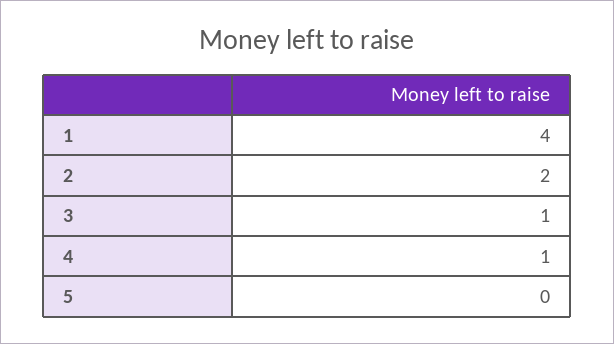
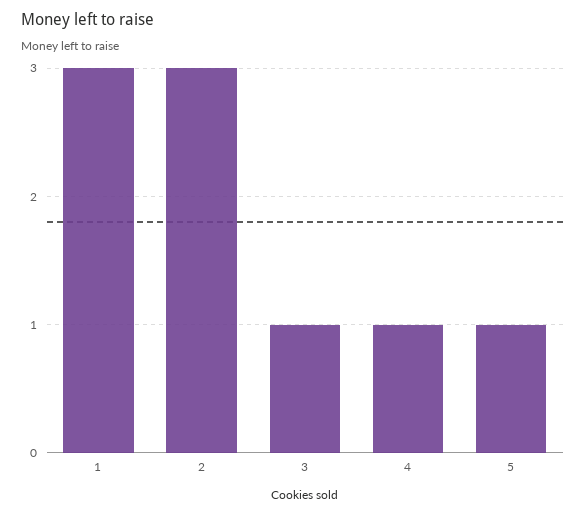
1: 4 -> 3
2: 2 -> 3
5: 0 -> 1

